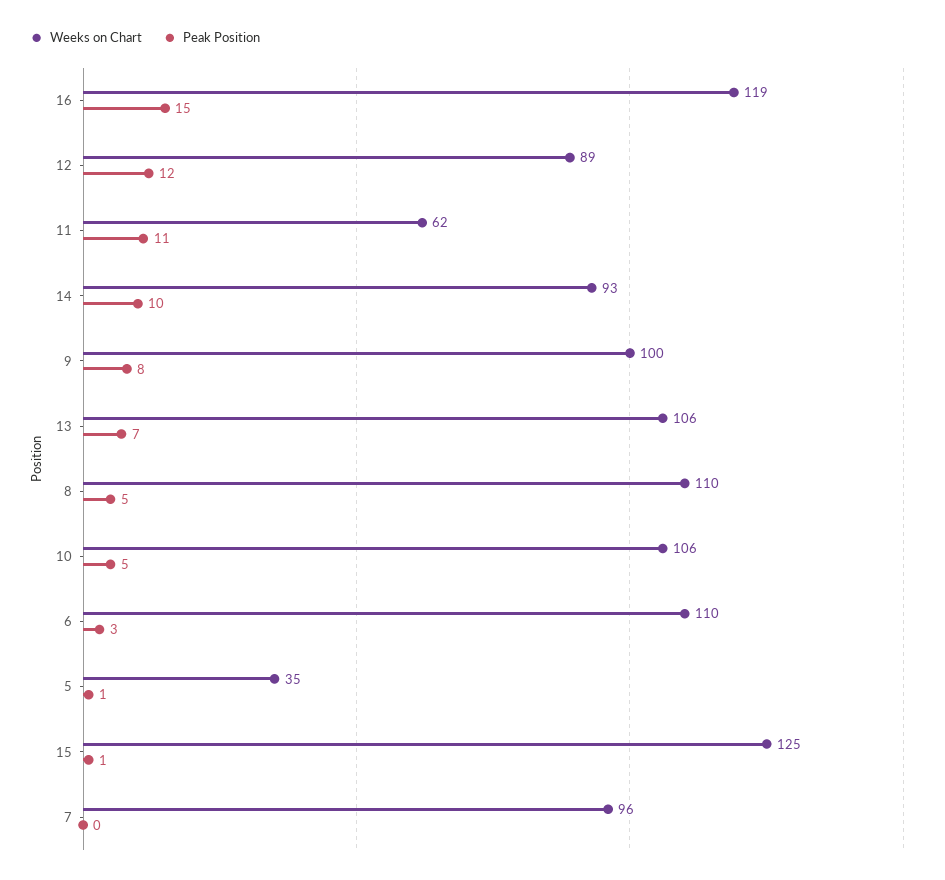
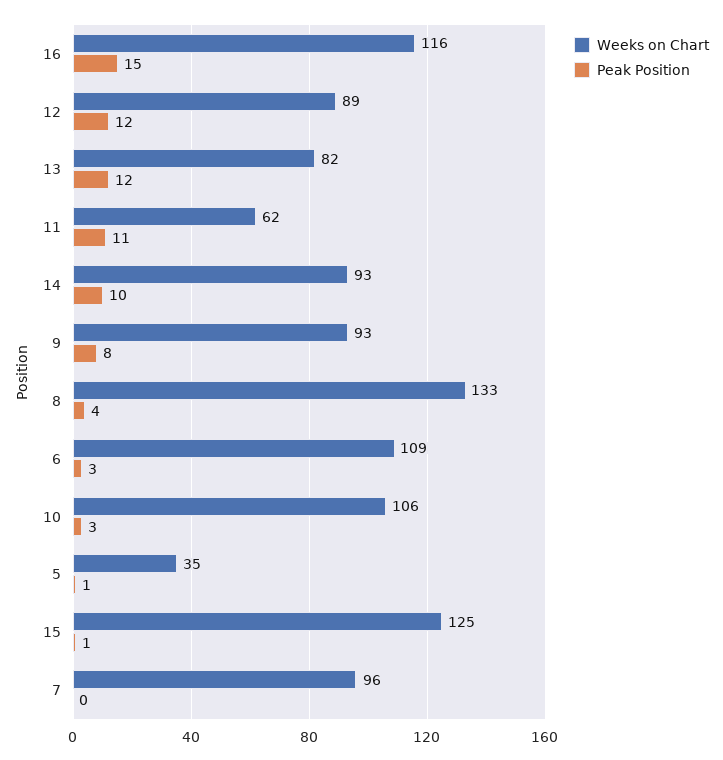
Weeks on Chart, 16: 119 -> 116
Weeks on Chart, 9: 100 -> 93
Weeks on Chart, 13: 106 -> 82
Peak Position, 13: 7 -> 12
Weeks on Chart, 8: 110 -> 133
Peak Position, 8: 5 -> 4
Peak Position, 10: 5 -> 3
Weeks on Chart, 6: 110 -> 109

